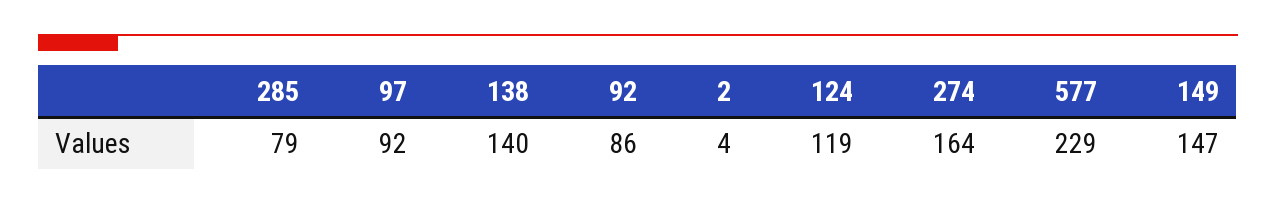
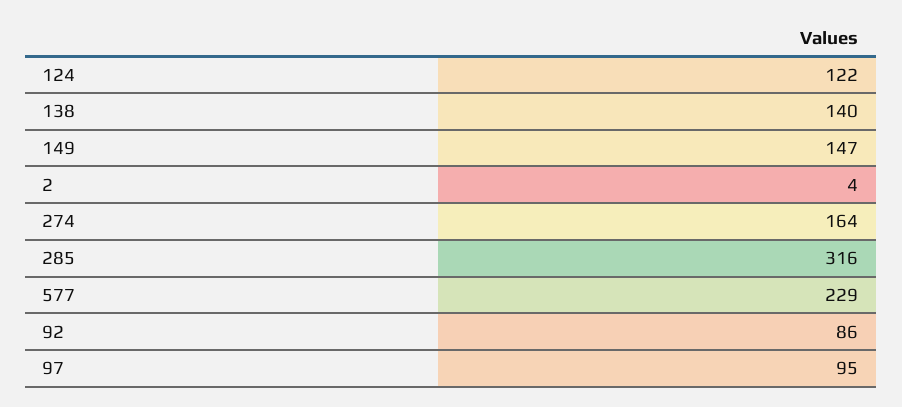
285: 79 -> 316
97: 92 -> 95
124: 119 -> 122

